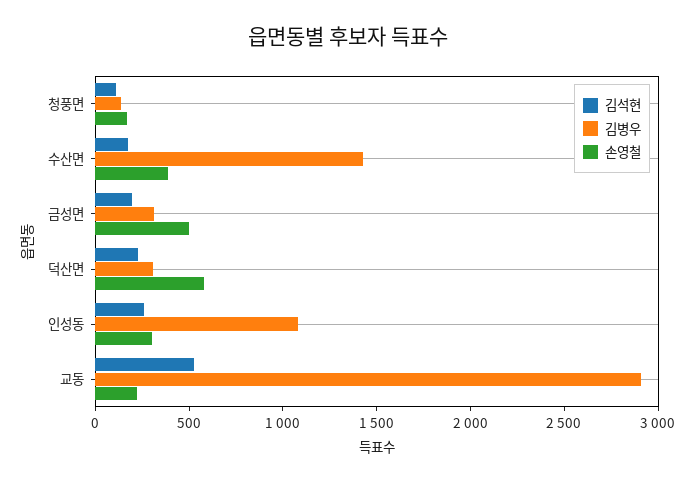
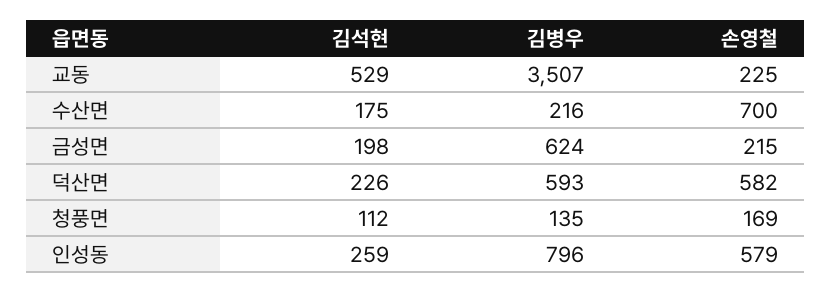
김병우, 수산면: 1400 -> 216
손영철, 수산면: 400 -> 700
김병우, 금성면: 300 -> 624
손영철, 금성면: 500 -> 215
김병우, 덕산면: 300 -> 593
김병우, 인성동: 1100 -> 796
손영철, 인성동: 300 -> 579
김병우, 교동: 2900 -> 3507

